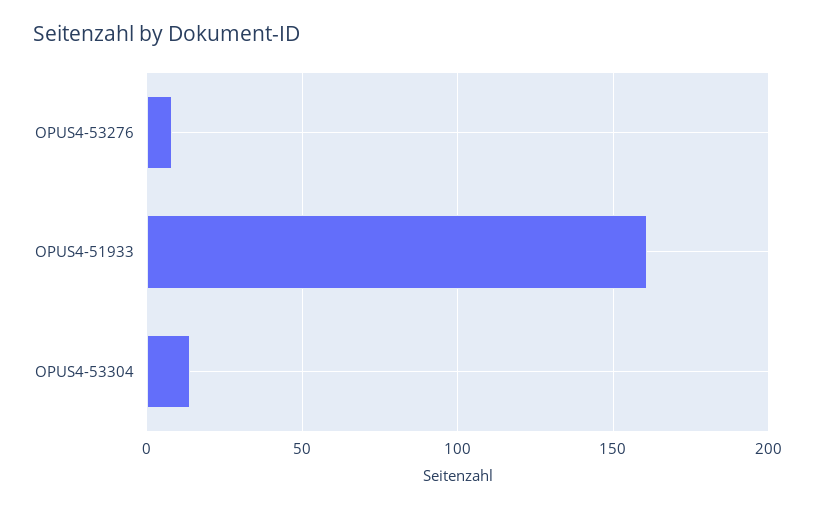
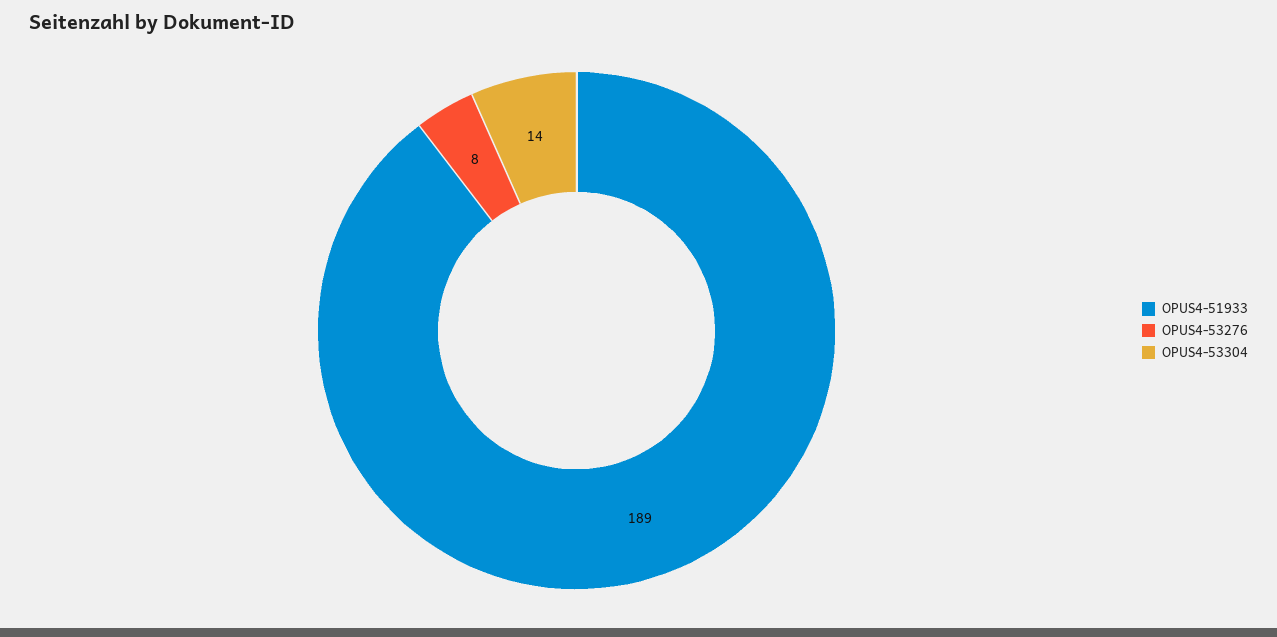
OPUS4-51933: 160 -> 189

